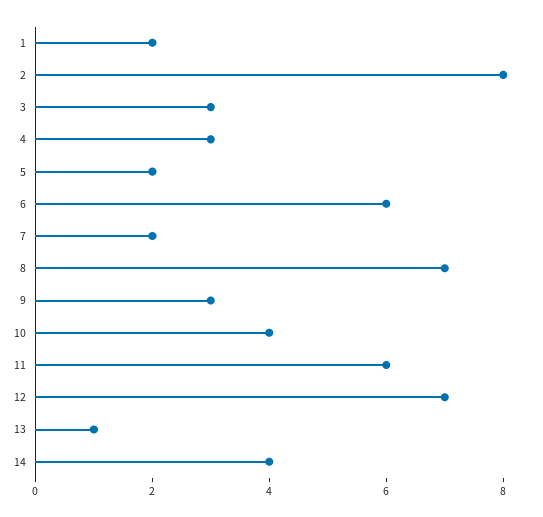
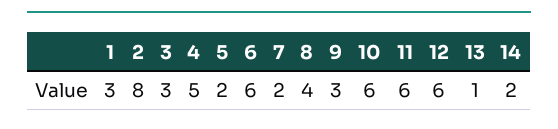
1: 2 -> 3
4: 3 -> 5
8: 7 -> 4
10: 4 -> 6
12: 7 -> 6
14: 4 -> 2

